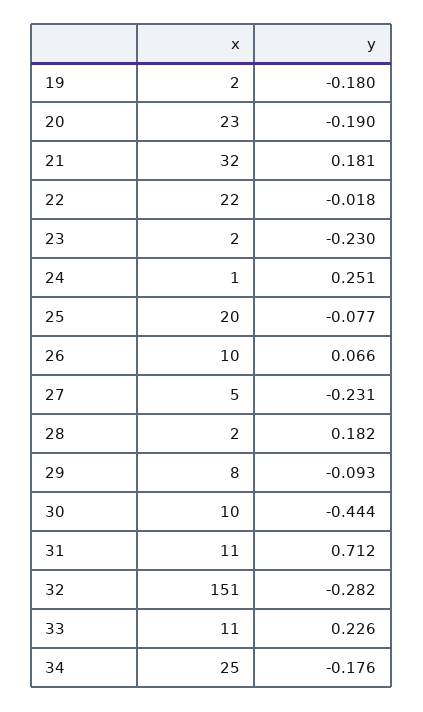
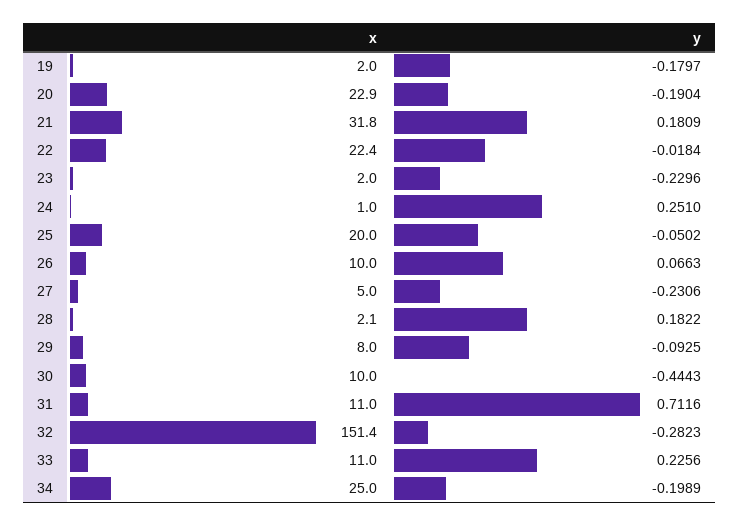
y, 25: -0.077 -> -0.0502
y, 34: -0.176 -> -0.1989

